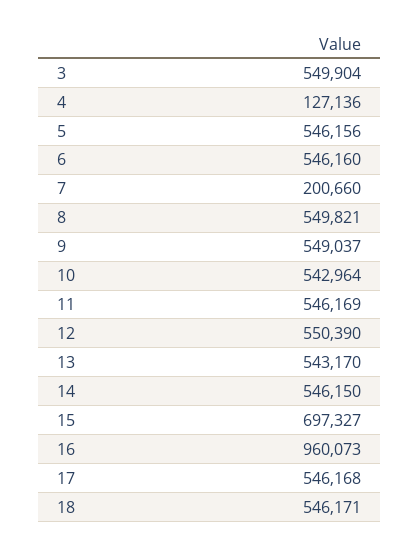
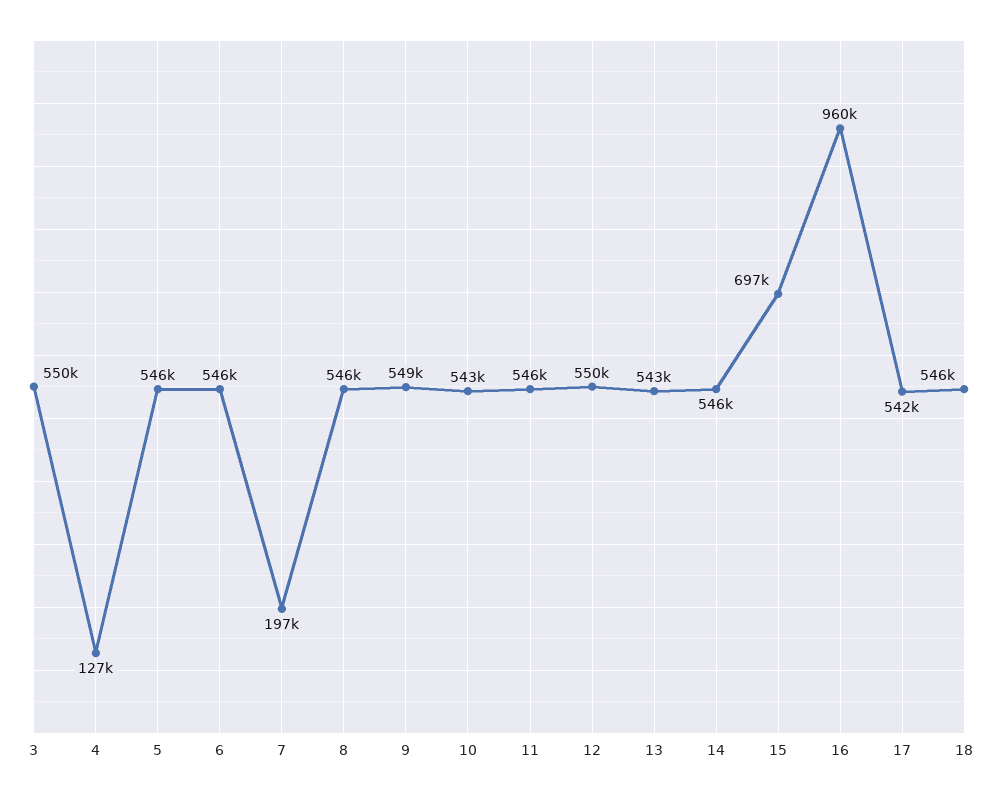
7: 200660 -> 197000
8: 549821 -> 546000
17: 546168 -> 542000

